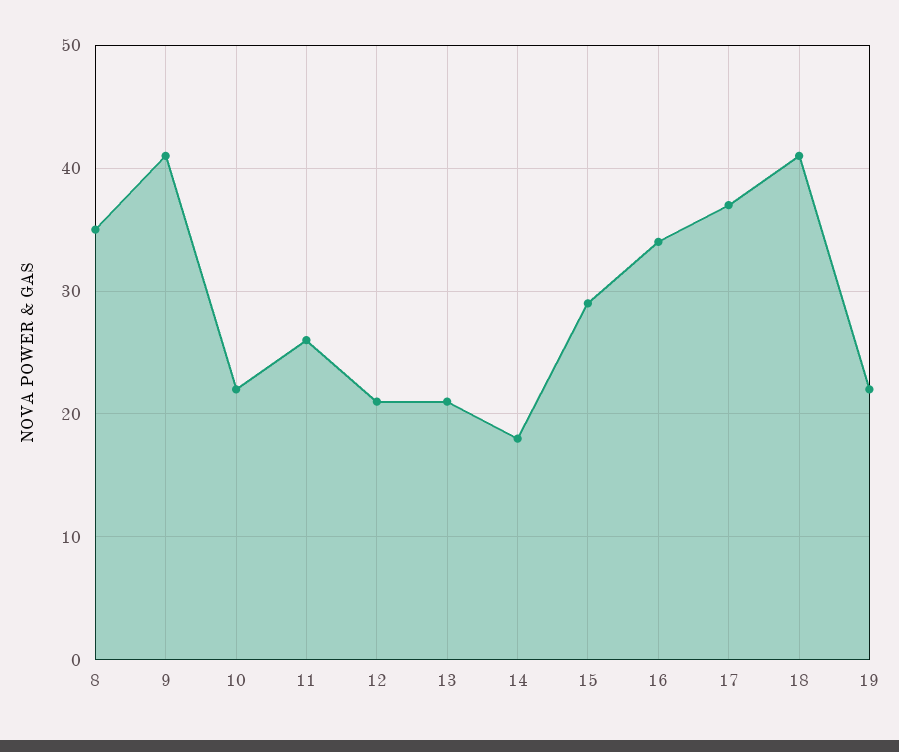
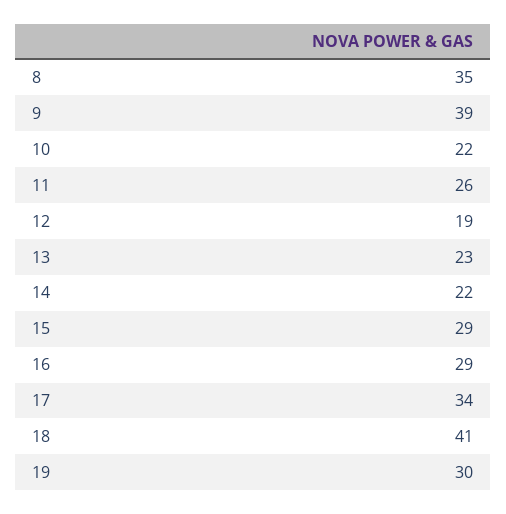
9: 41 -> 39
12: 21 -> 19
13: 21 -> 23
14: 18 -> 22
16: 34 -> 29
17: 37 -> 34
19: 22 -> 30

